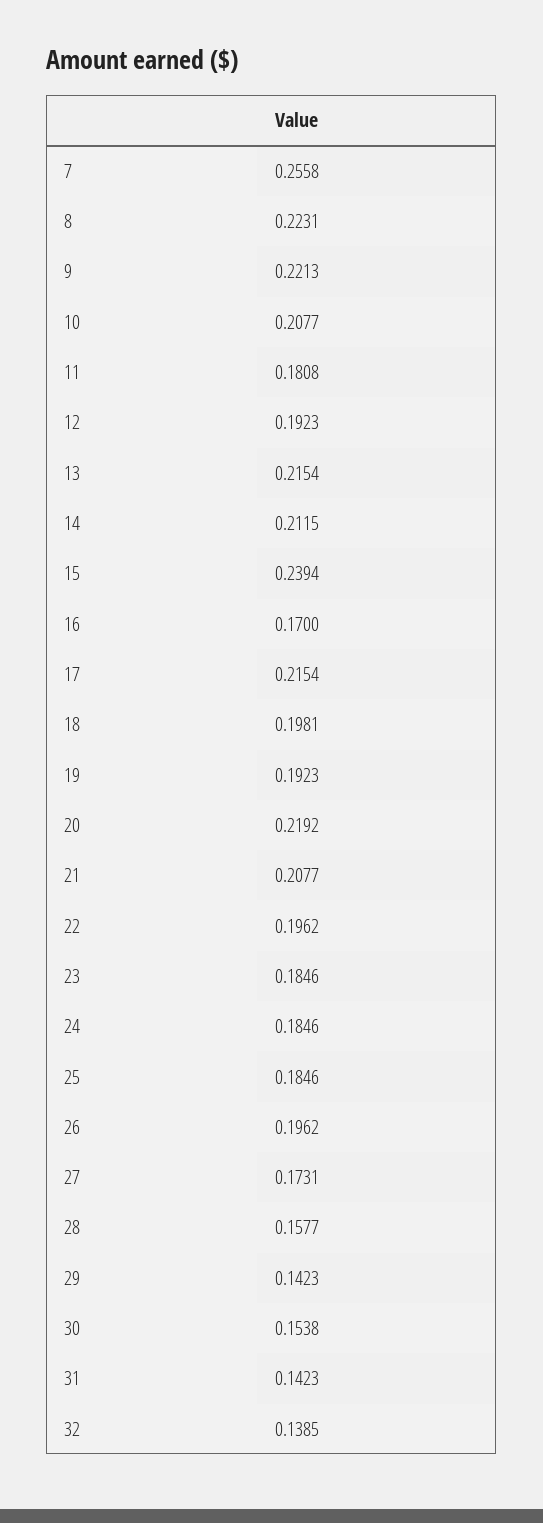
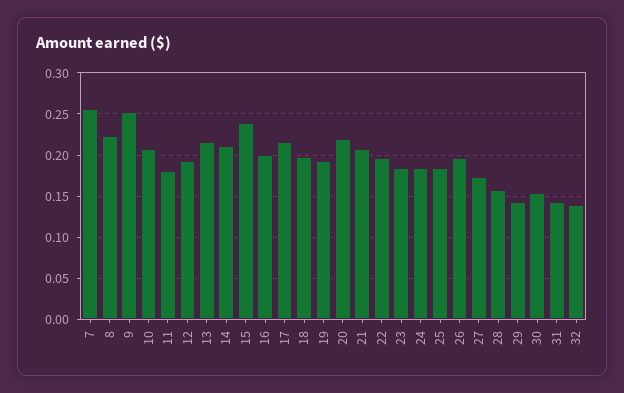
9: 0.2213 -> 0.25
16: 0.17 -> 0.2

